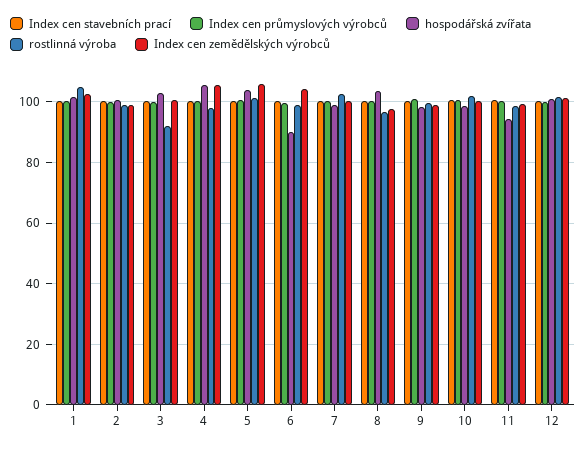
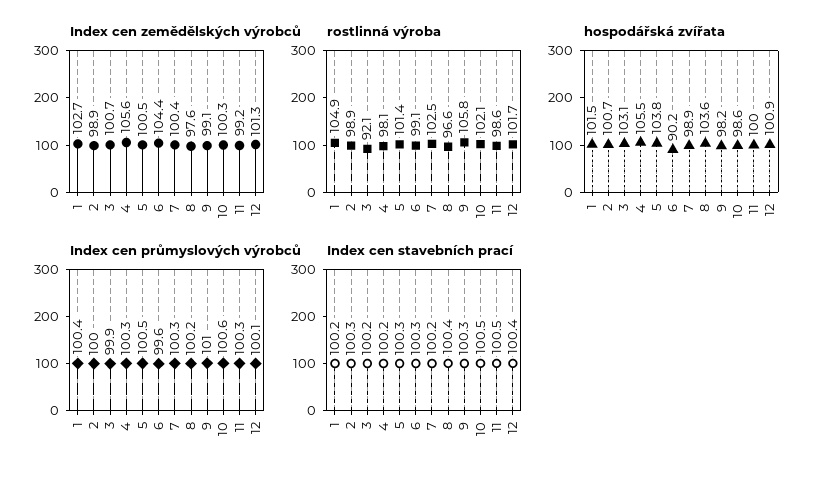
Index cen zemědělských výrobců, 5: 106 -> 100.5
rostlinná výroba, 9: 100 -> 105.8
hospodářská zvířata, 11: 94 -> 100

